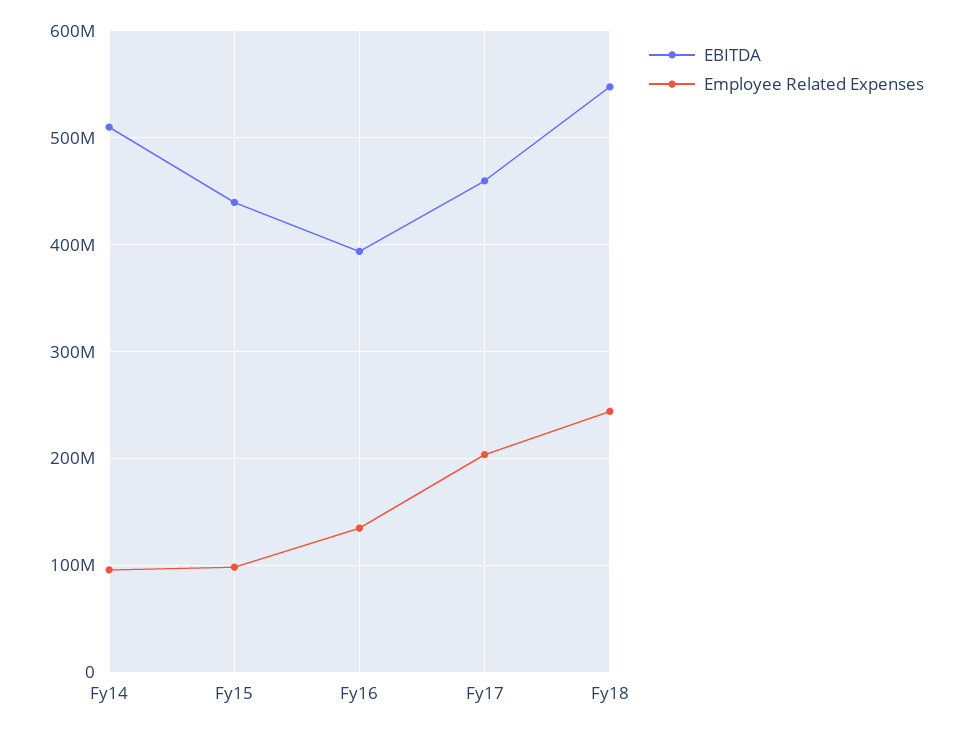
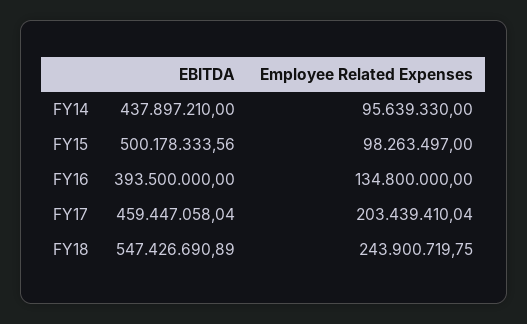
EBITDA, Fy14: 510000000 -> 437897210
EBITDA, Fy15: 440000000 -> 500178333.56

